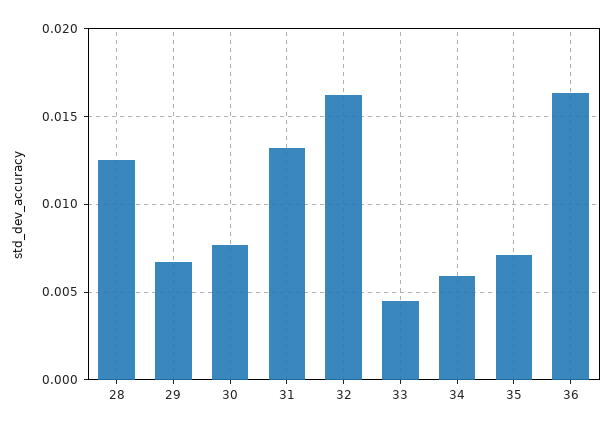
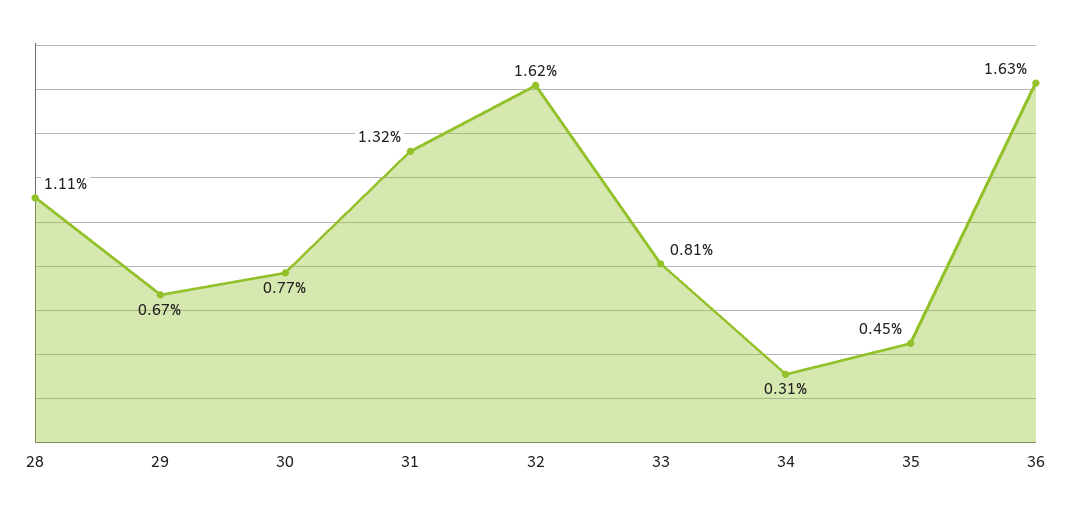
28: 0.0125 -> 0.0111
33: 0.0045 -> 0.0081
34: 0.006 -> 0.0031
35: 0.007 -> 0.0045

